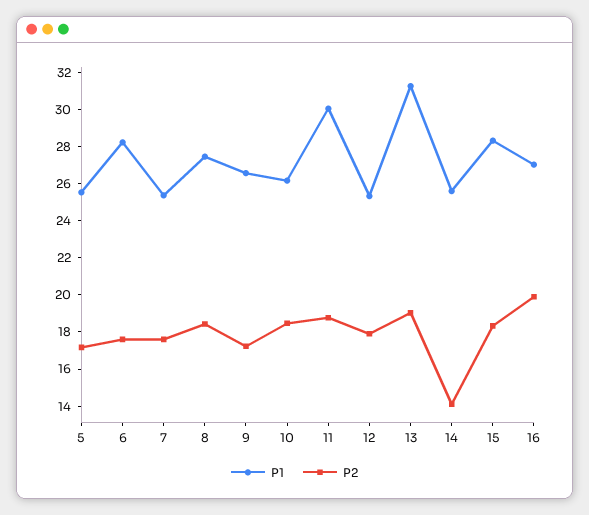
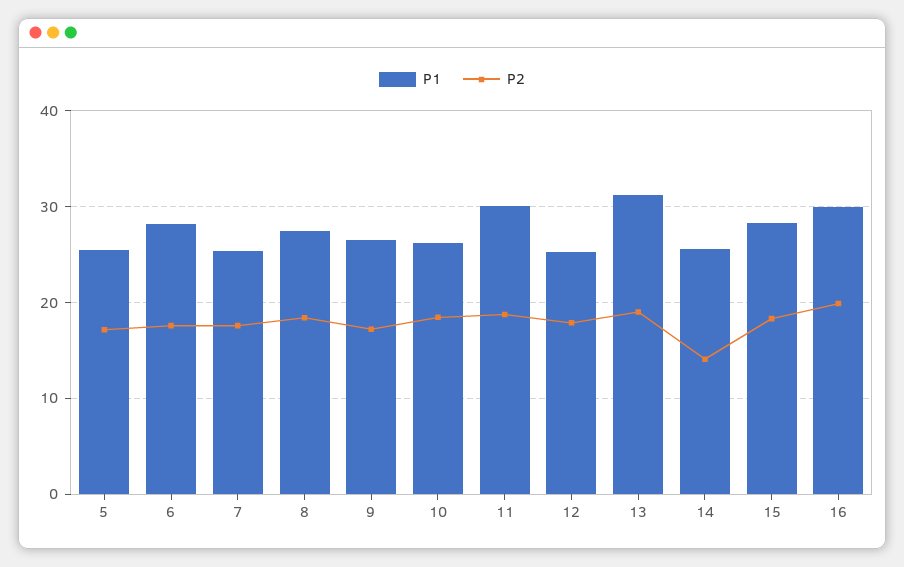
P1, 16: 27 -> 30

